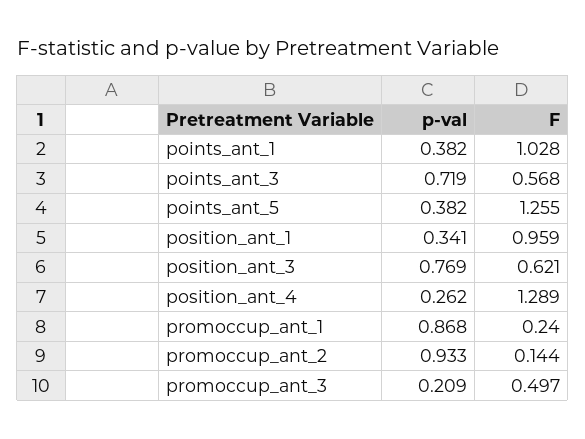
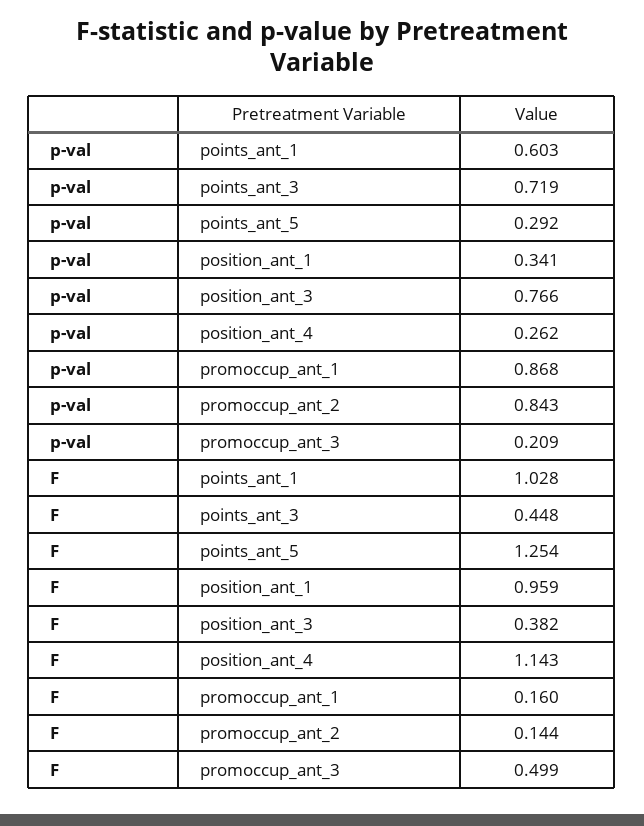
p-val, points_ant_1: 0.382 -> 0.603
F, points_ant_3: 0.568 -> 0.448
p-val, points_ant_5: 0.382 -> 0.292
F, points_ant_5: 1.255 -> 1.254
p-val, position_ant_3: 0.769 -> 0.766
F, position_ant_3: 0.621 -> 0.382
F, position_ant_4: 1.289 -> 1.143
F, promoccup_ant_1: 0.24 -> 0.16
p-val, promoccup_ant_2: 0.933 -> 0.843
F, promoccup_ant_3: 0.497 -> 0.499

